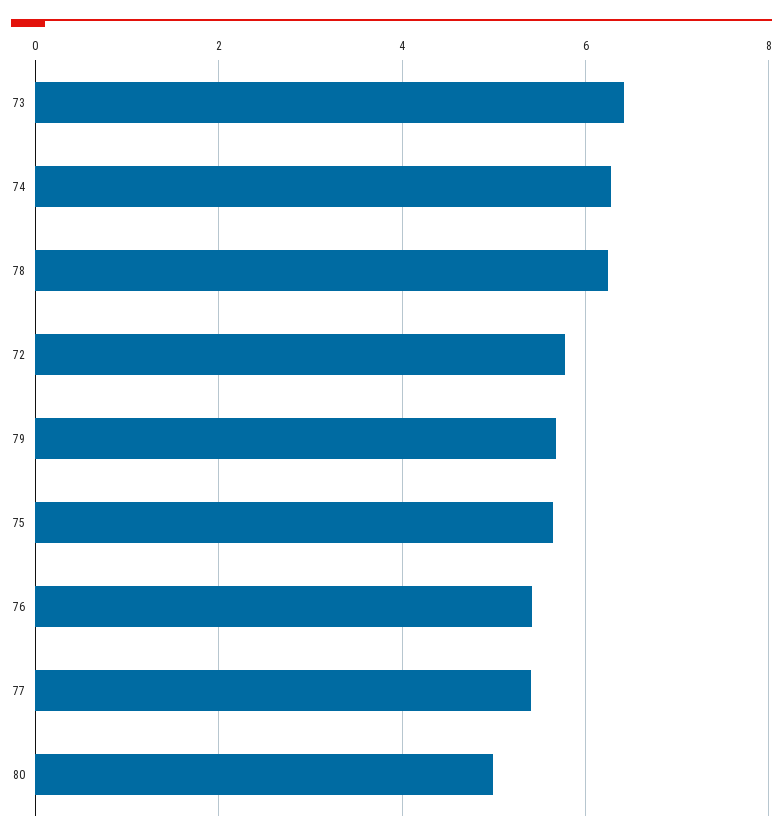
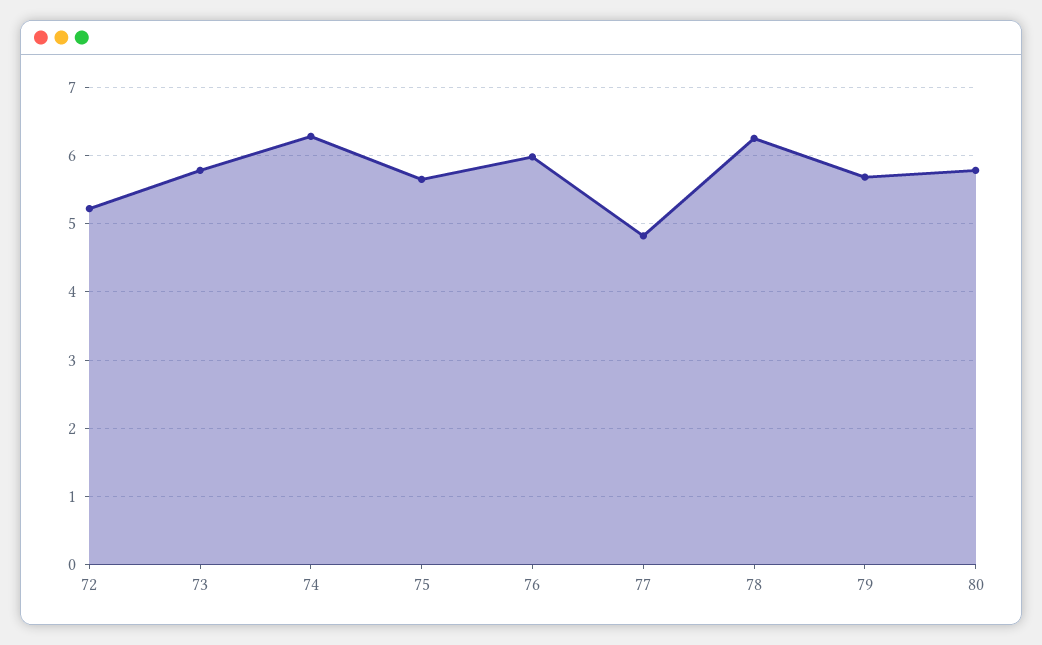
73: 6.4 -> 5.8
72: 5.8 -> 5.2
76: 5.4 -> 6
77: 5.4 -> 4.8
80: 5 -> 5.8

